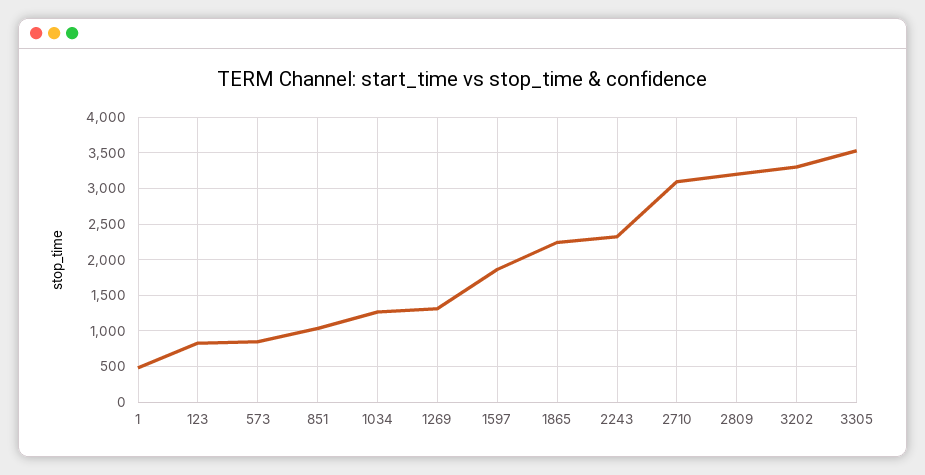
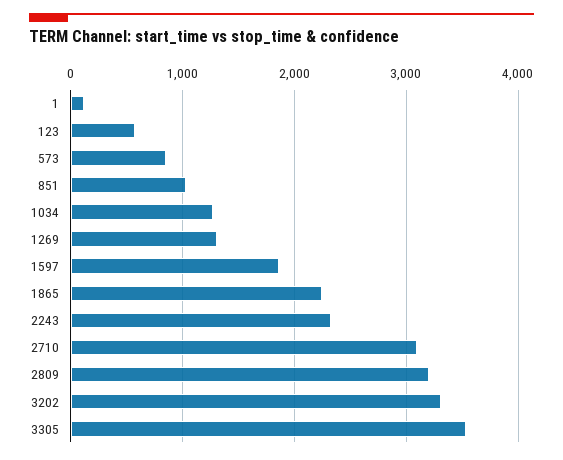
1: 500 -> 100
123: 800 -> 600

